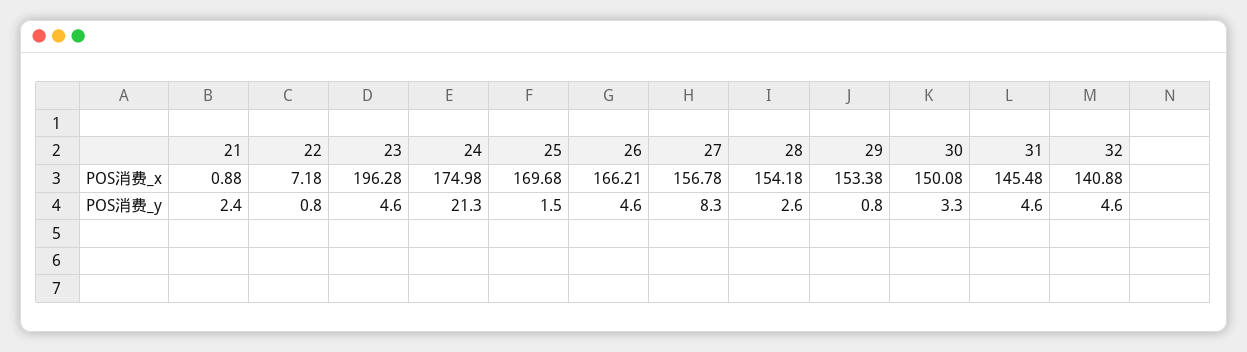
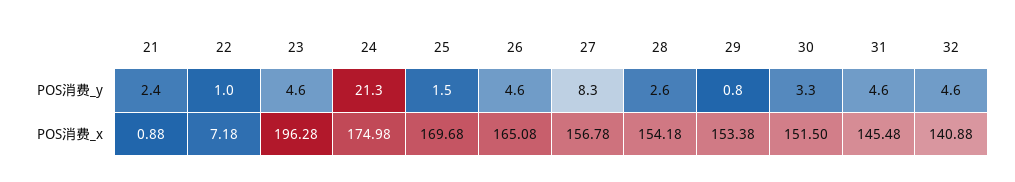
26, POS消费_x: 166.21 -> 165.08
30, POS消费_x: 150.08 -> 151.5
22, POS消费_y: 0.8 -> 1

